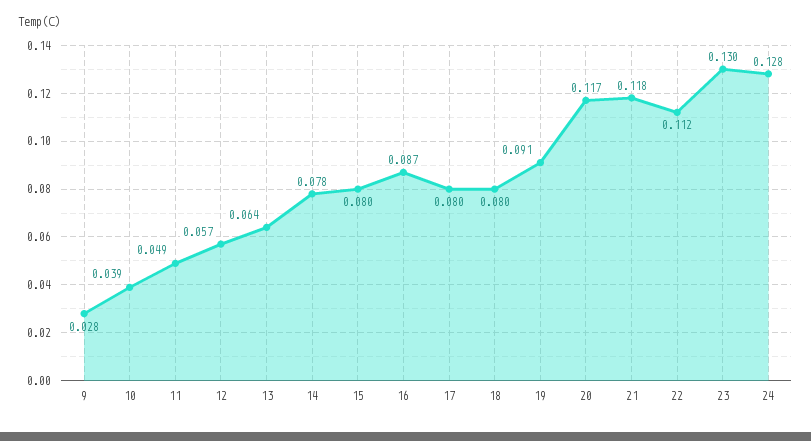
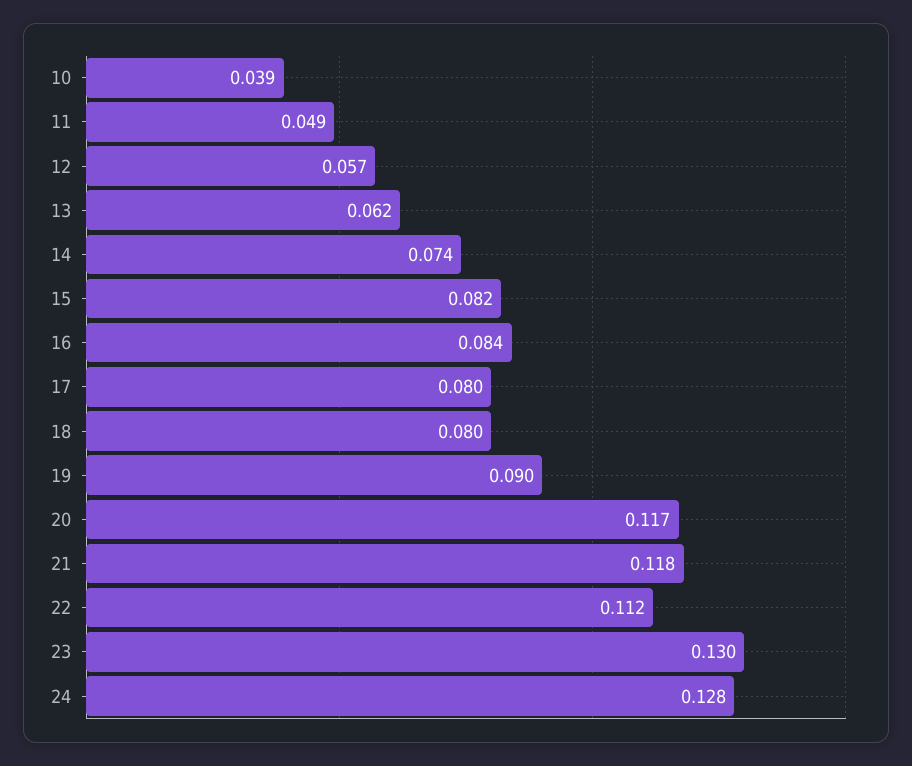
9: 0.028 -> none
13: 0.064 -> 0.062
14: 0.078 -> 0.074
15: 0.08 -> 0.082
16: 0.087 -> 0.084
19: 0.091 -> 0.09

